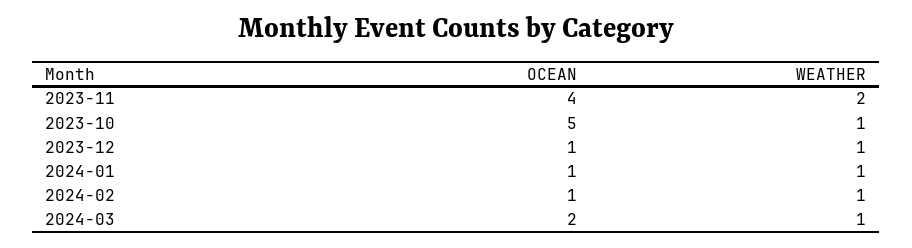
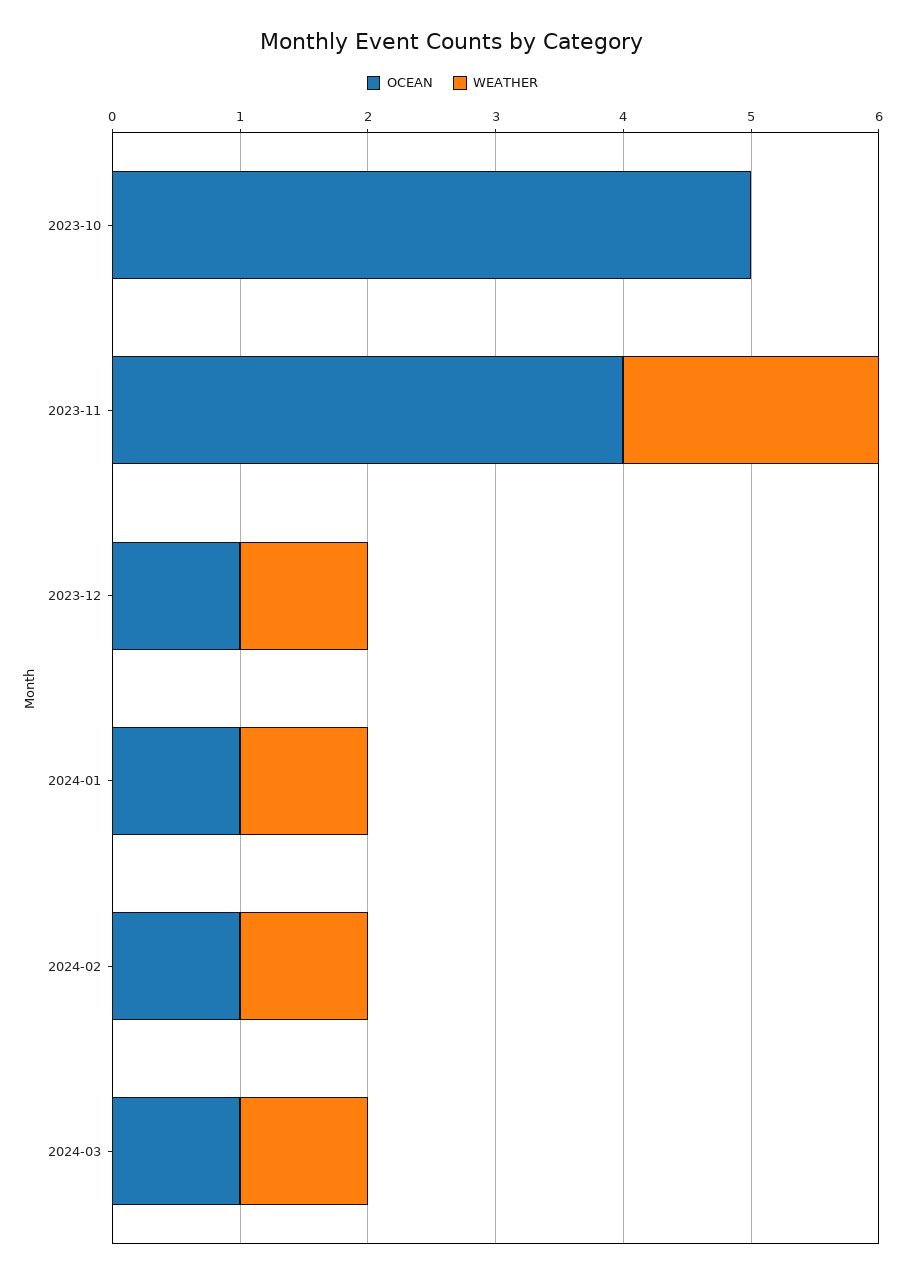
WEATHER, 2023-10: 1 -> 0
OCEAN, 2024-03: 2 -> 1

